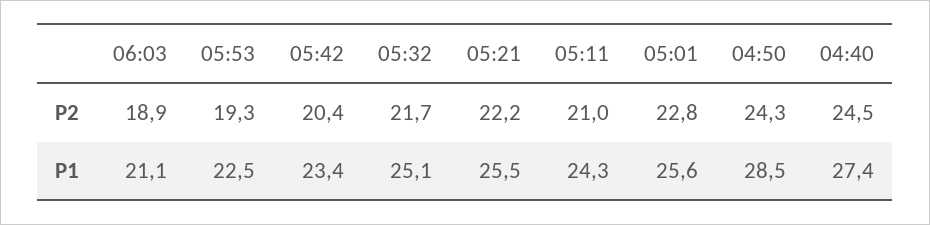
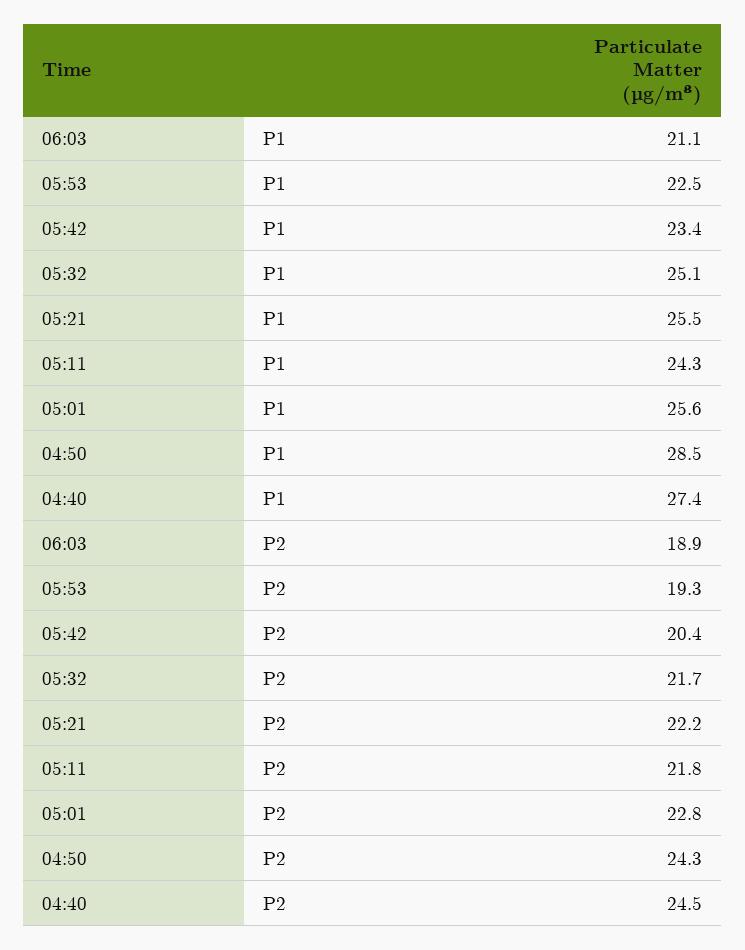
05:11, P2: 21 -> 21.8

